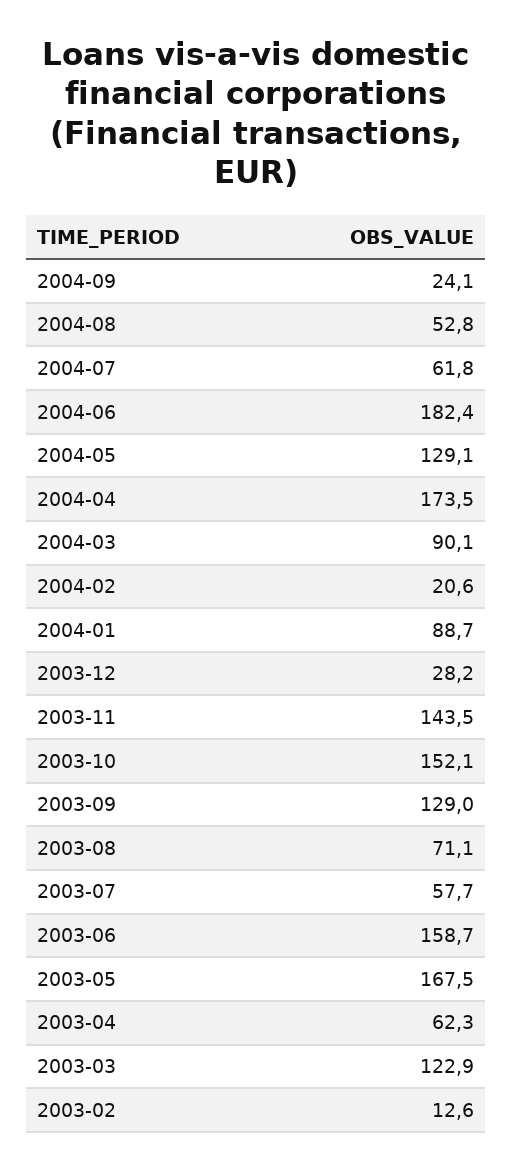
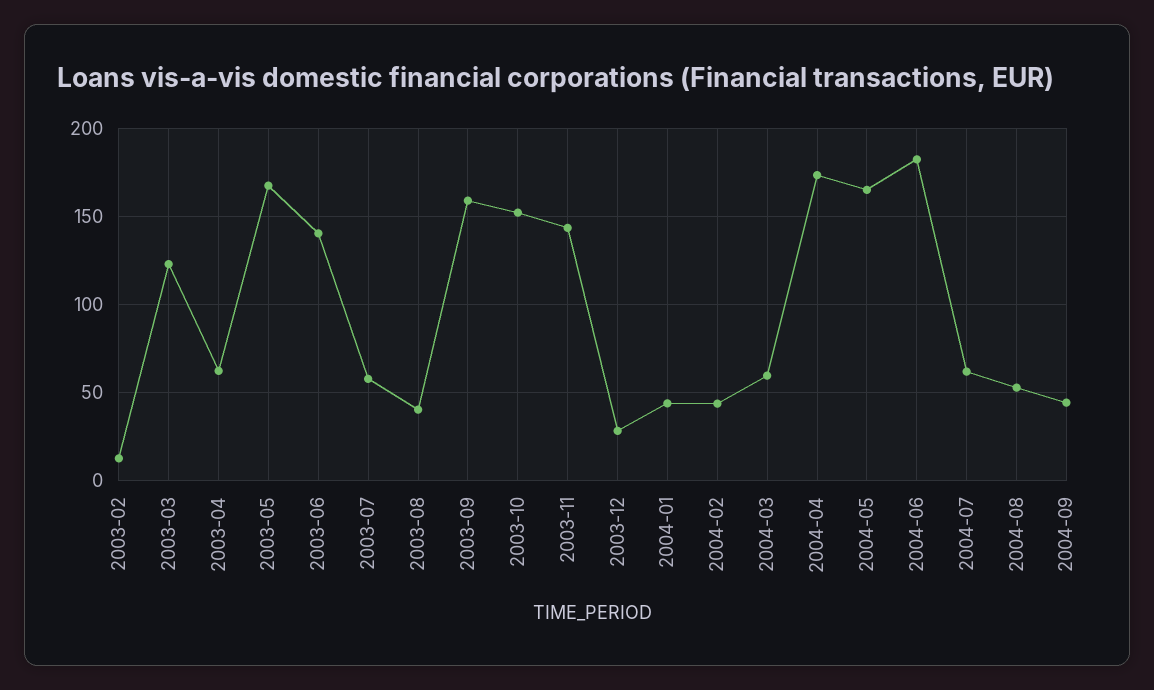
2004-09: 24.1 -> 45
2004-05: 129.1 -> 165
2004-03: 90.1 -> 60
2004-02: 20.6 -> 45
2004-01: 88.7 -> 45
2003-09: 129 -> 160
2003-08: 71.1 -> 40
2003-06: 158.7 -> 140

